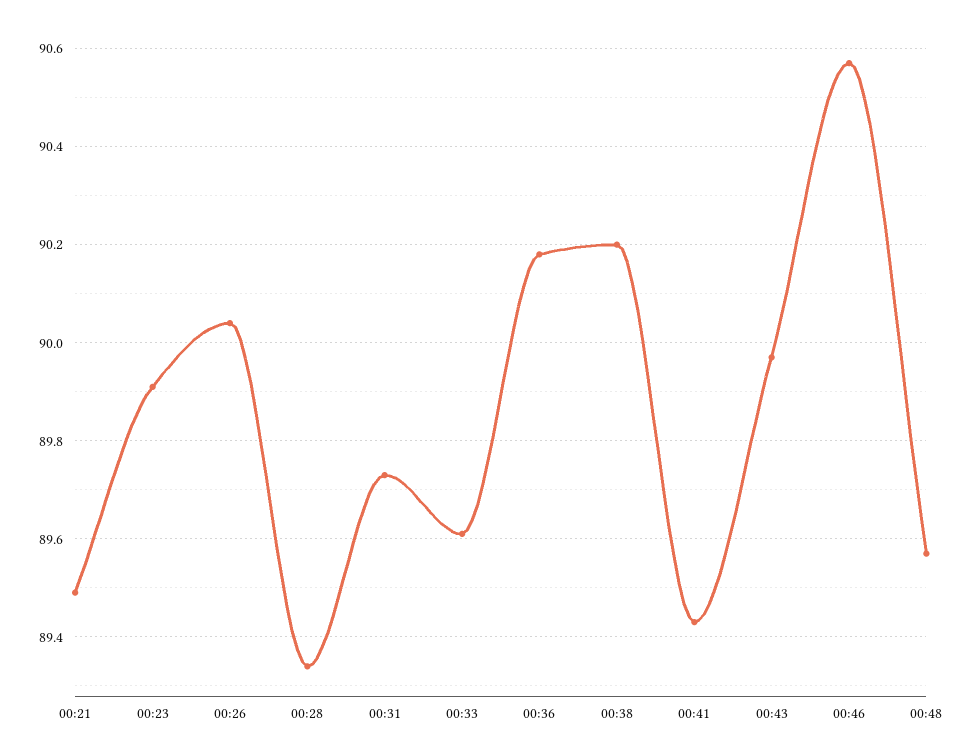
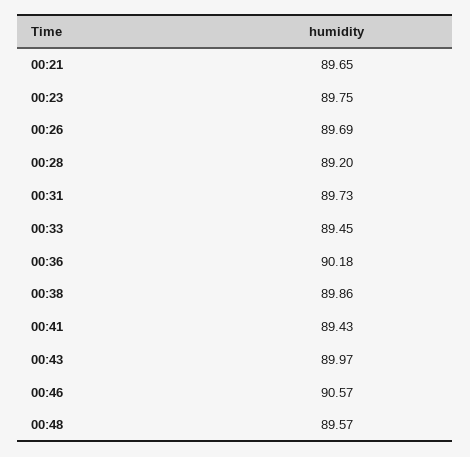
00:21: 89.5 -> 89.65
00:23: 89.9 -> 89.75
00:26: 90.05 -> 89.69
00:28: 89.35 -> 89.2
00:33: 89.6 -> 89.45
00:38: 90.2 -> 89.86

